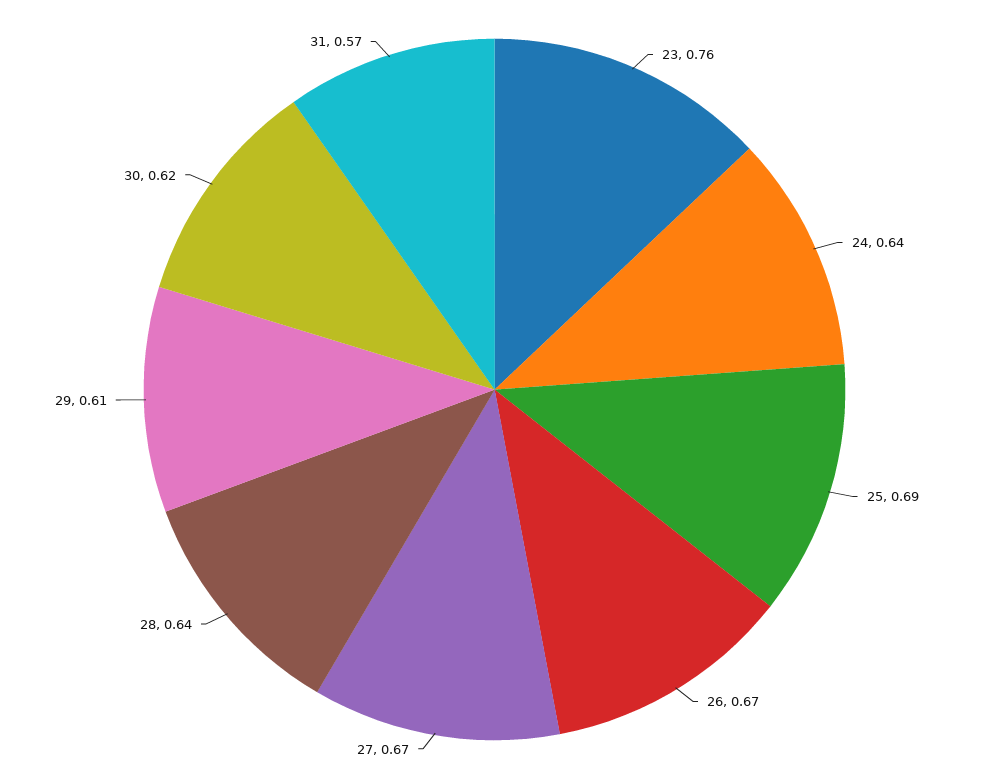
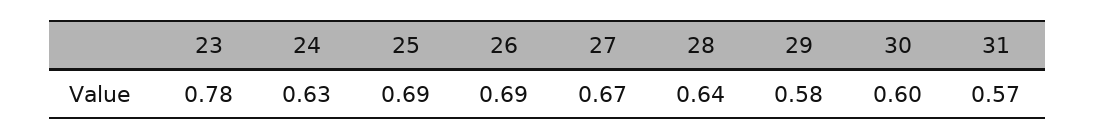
23: 0.76 -> 0.78
24: 0.64 -> 0.63
26: 0.67 -> 0.69
29: 0.61 -> 0.58
30: 0.62 -> 0.6

